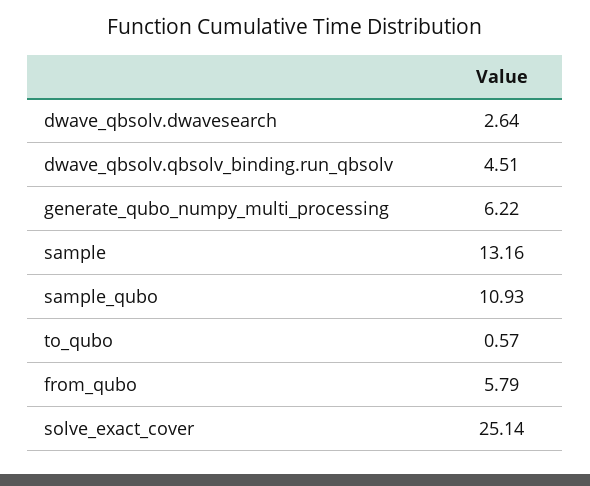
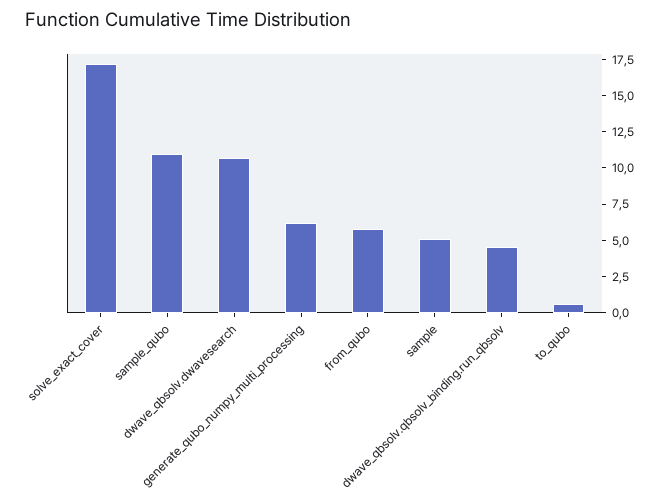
dwave_qbsolv.dwavesearch: 2.64 -> 10
sample: 13.16 -> 5
solve_exact_cover: 25.14 -> 17.5

